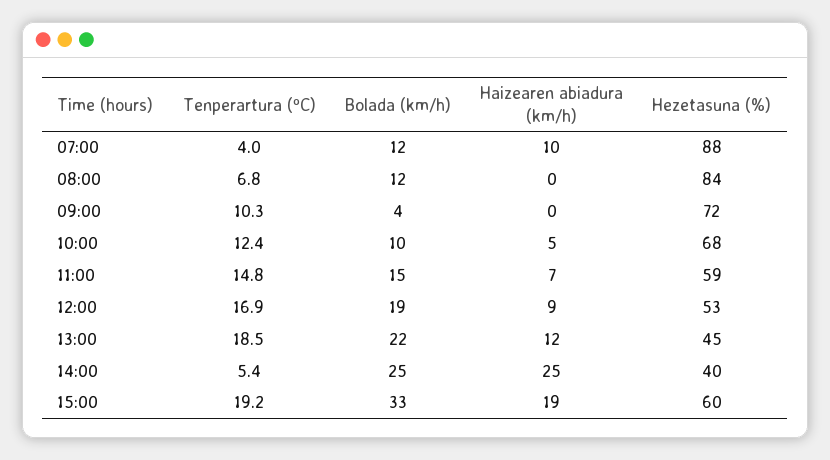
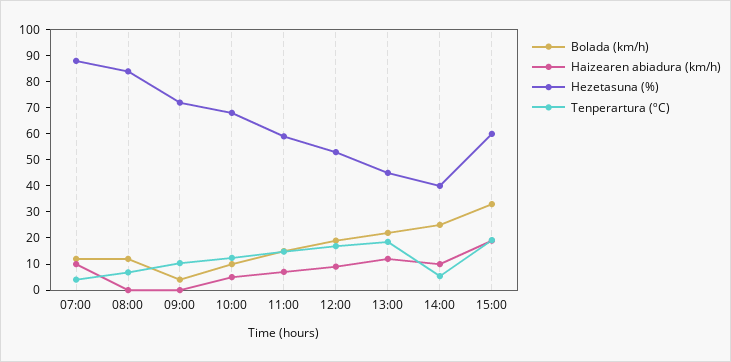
Haizearen abiadura (km/h), 14:00: 25 -> 10

